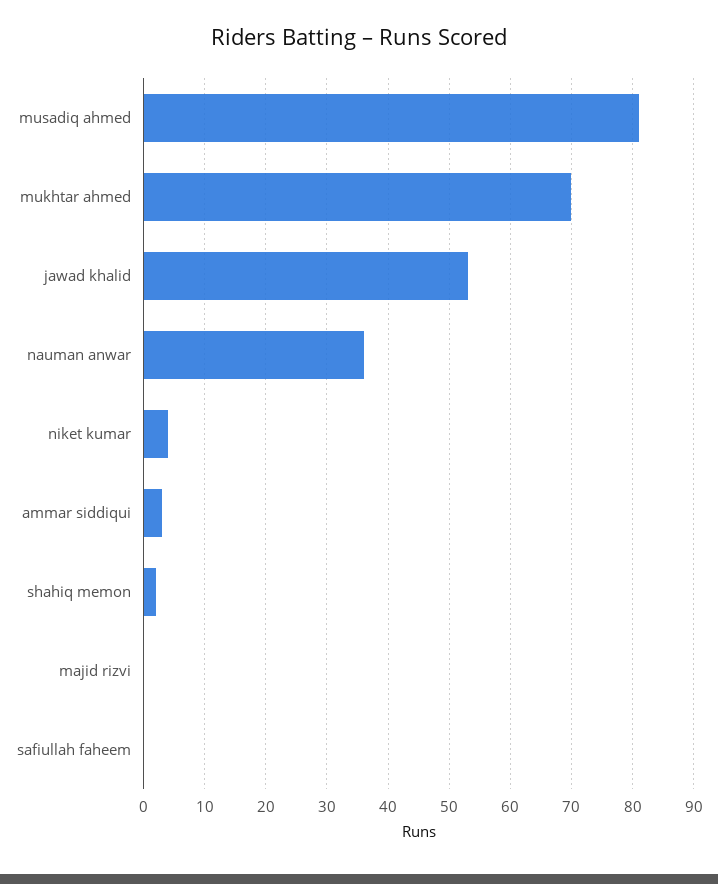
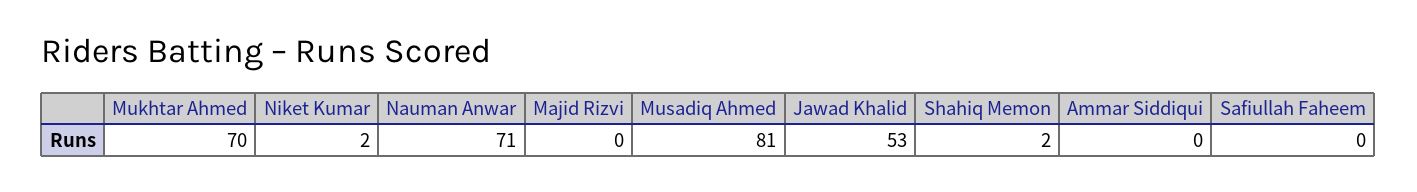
nauman anwar: 36 -> 71
niket kumar: 4 -> 2
ammar siddiqui: 3 -> 0

